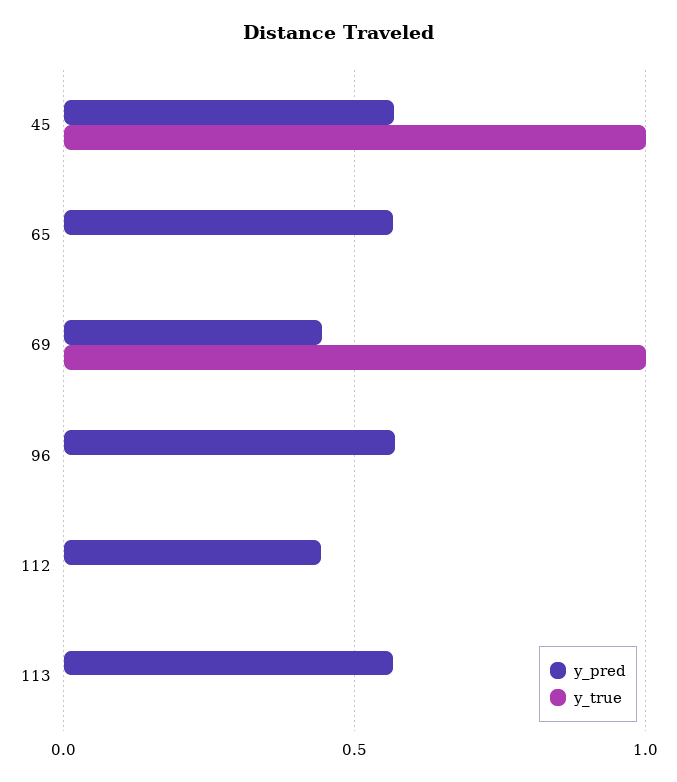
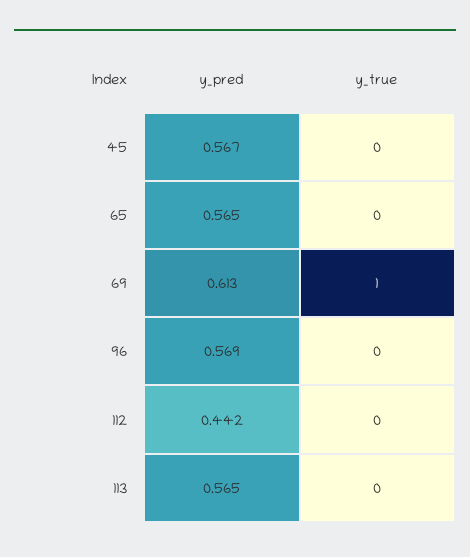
y_true, 45: 1 -> 0
y_pred, 69: 0.45 -> 0.613

